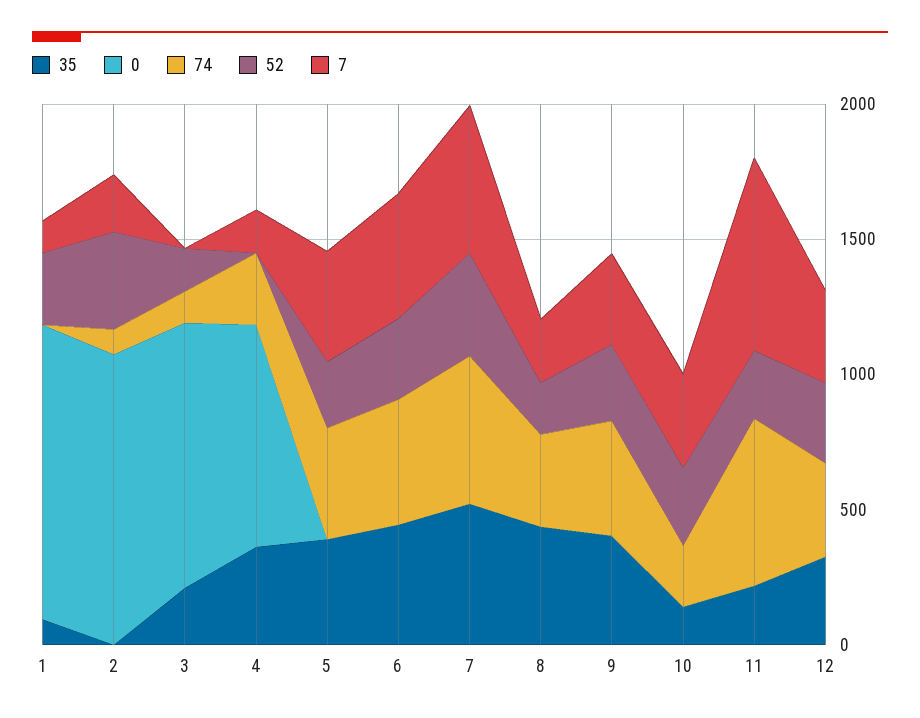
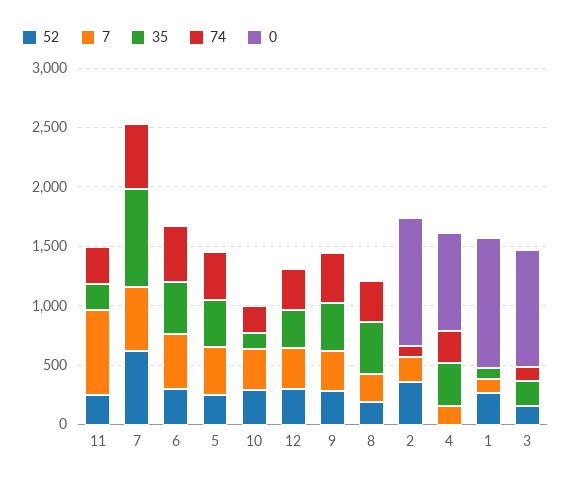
35, 7: 500 -> 800
52, 7: 400 -> 600
74, 11: 600 -> 300

